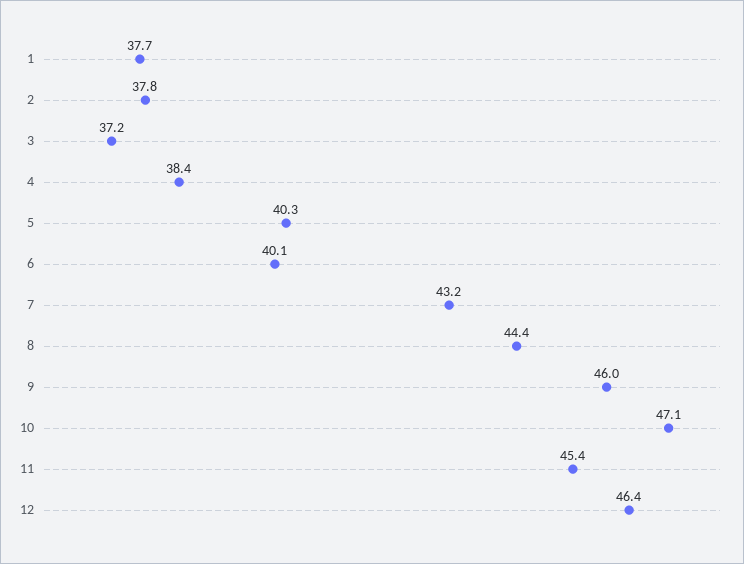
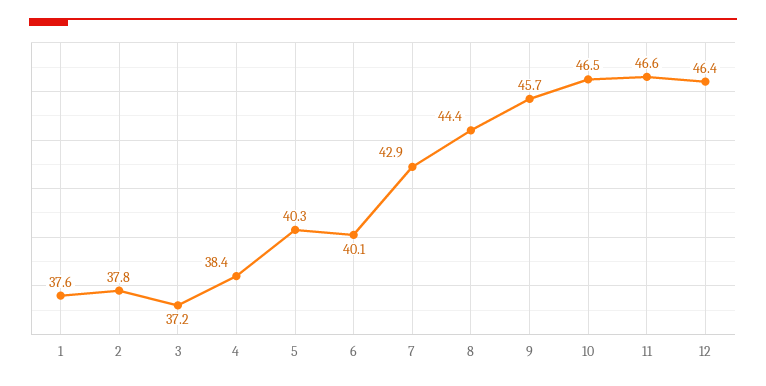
1: 37.7 -> 37.6
7: 43.2 -> 42.9
9: 46 -> 45.7
10: 47.1 -> 46.5
11: 45.4 -> 46.6

